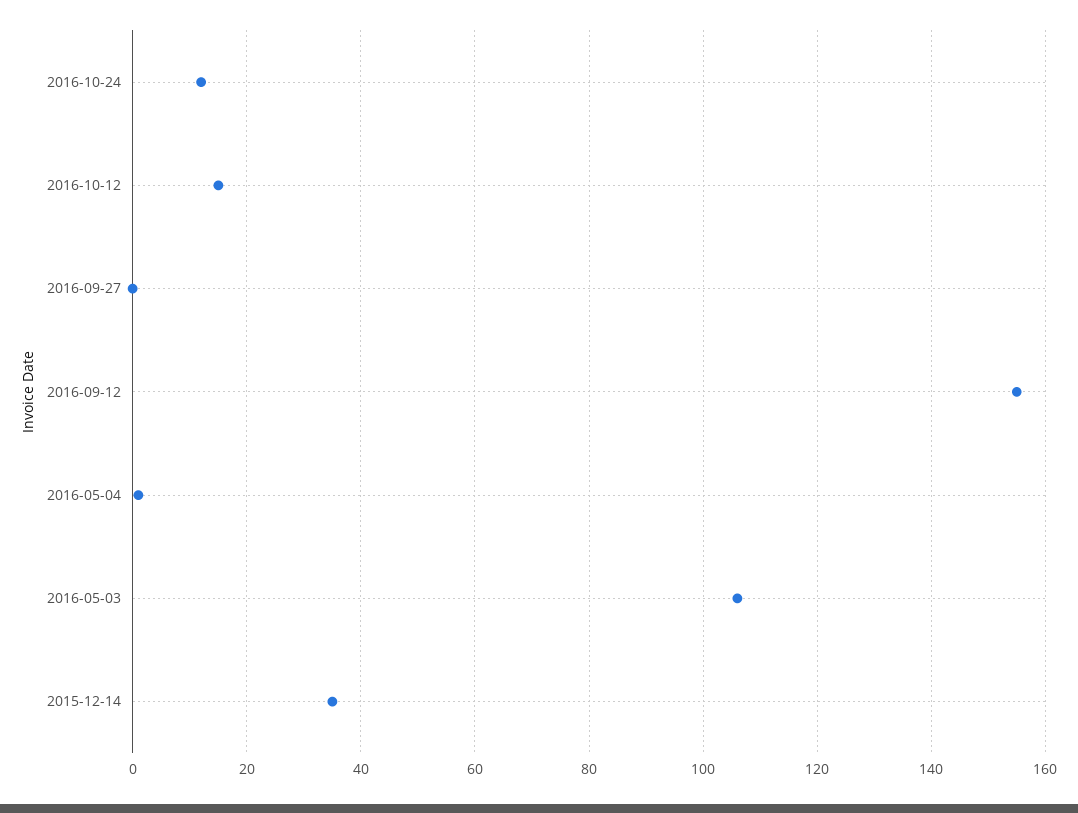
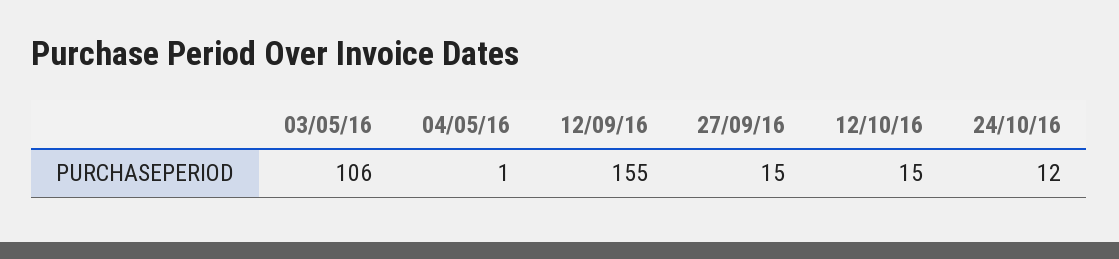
2016-09-27: 0 -> 15
2015-12-14: 35 -> none

